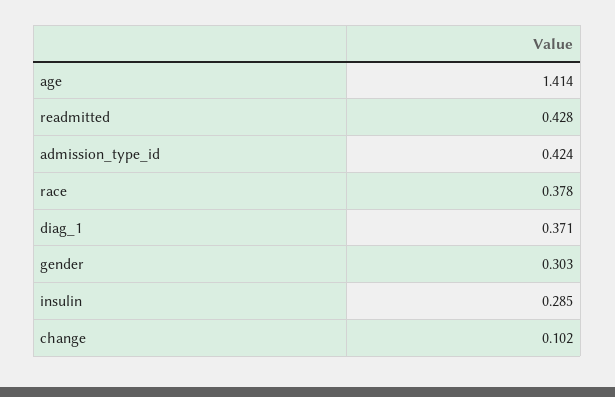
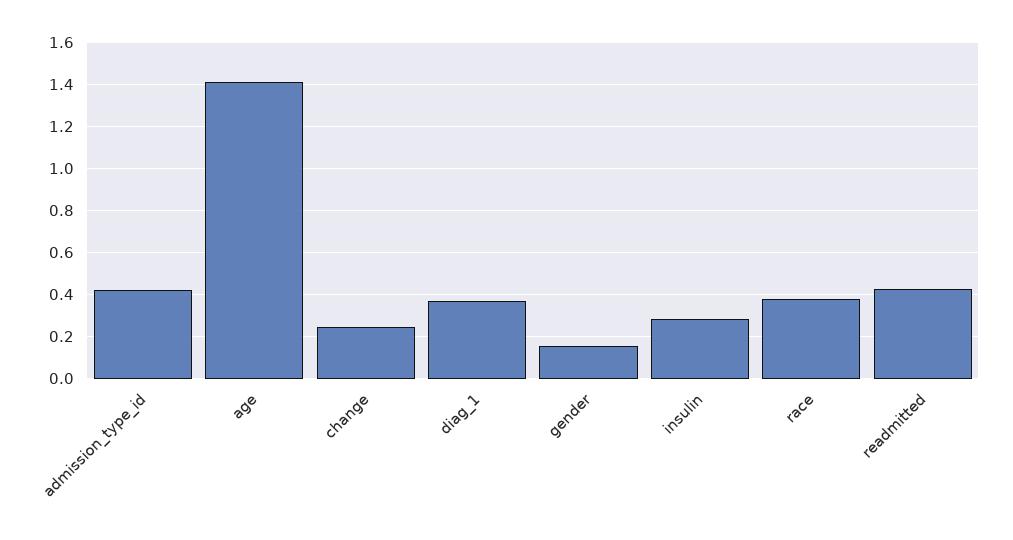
gender: 0.303 -> 0.15
change: 0.102 -> 0.25

